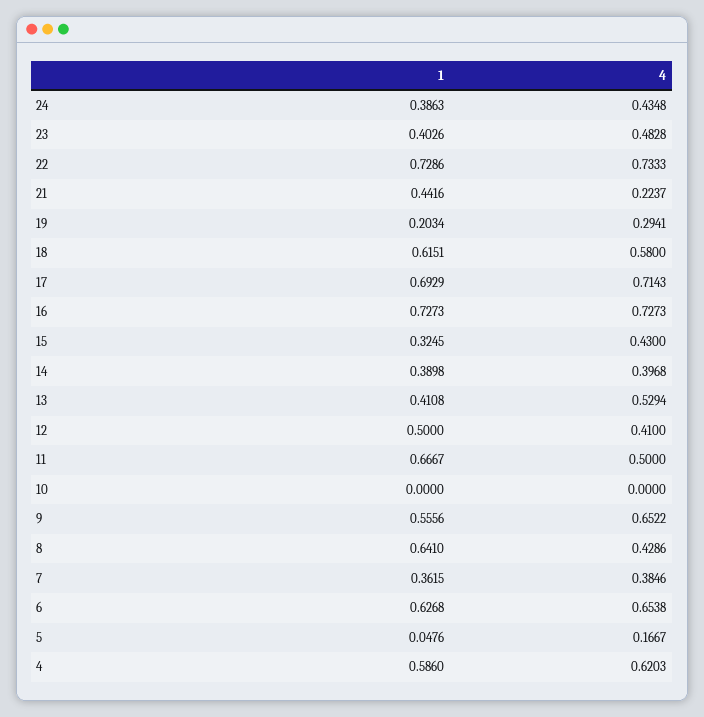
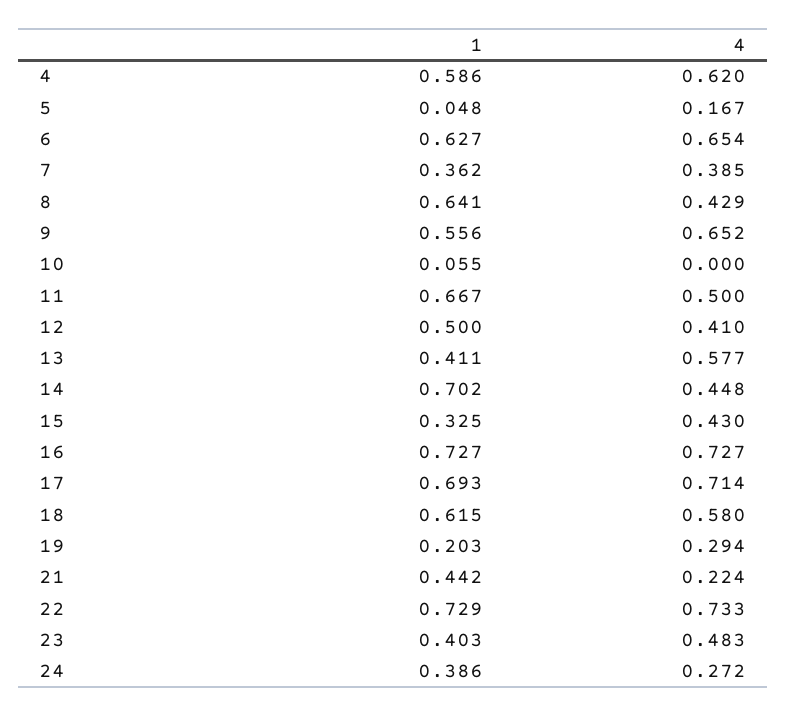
4, 24: 0.4348 -> 0.272
1, 14: 0.3898 -> 0.702
4, 14: 0.3968 -> 0.448
4, 13: 0.5294 -> 0.577
1, 10: 0 -> 0.055

